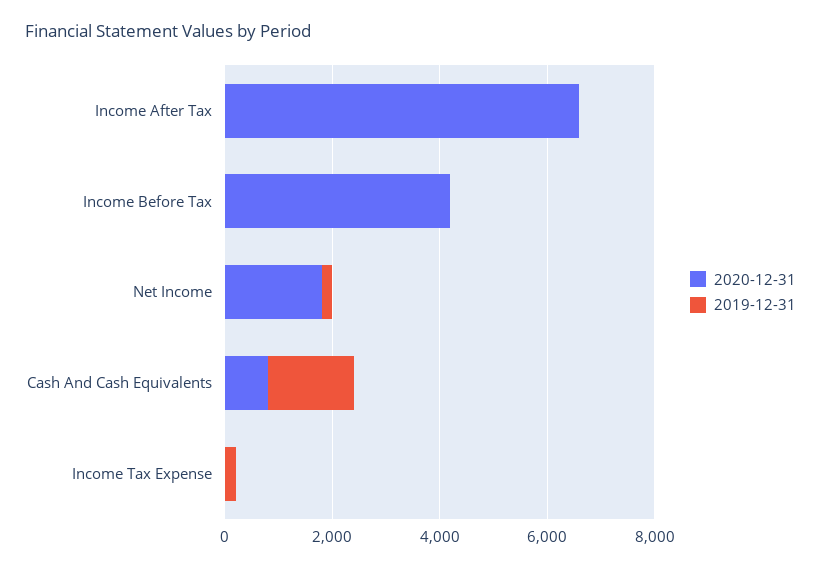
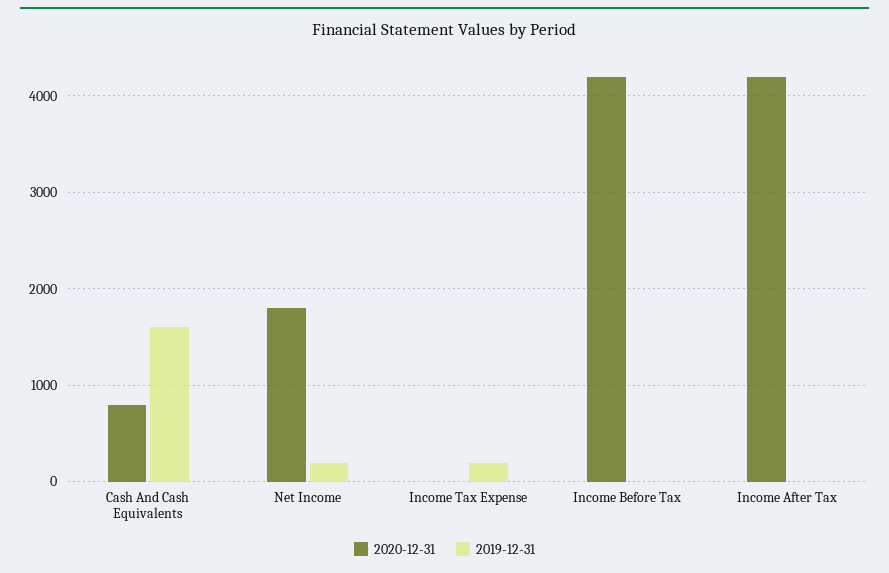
2020-12-31, Income After Tax: 6500 -> 4200

